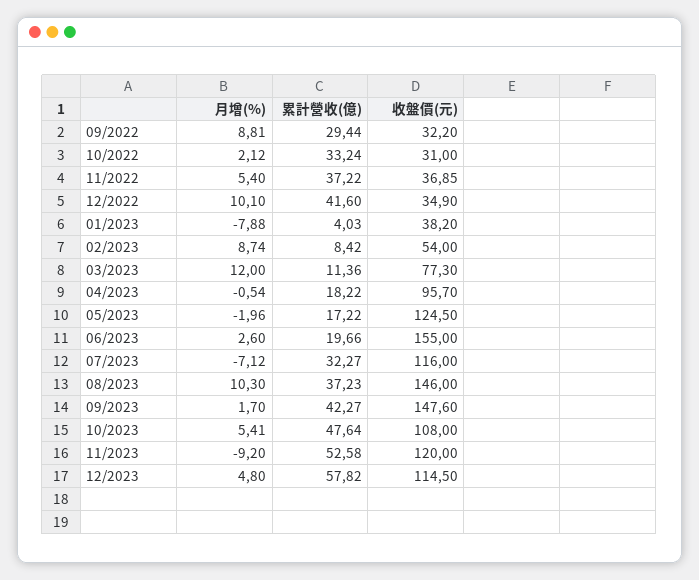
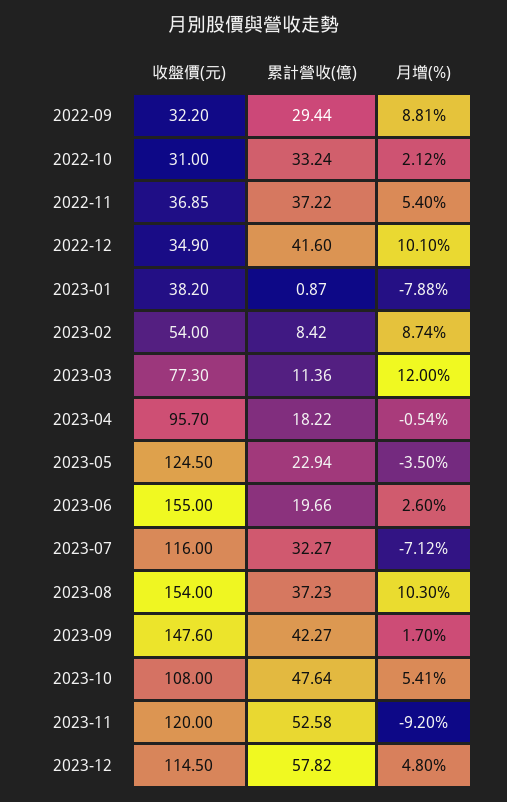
累計營收(億), 01/2023: 4.03 -> 0.87
月增(%), 05/2023: -1.96 -> -3.5
累計營收(億), 05/2023: 17.22 -> 22.94
收盤價(元), 08/2023: 146 -> 154

